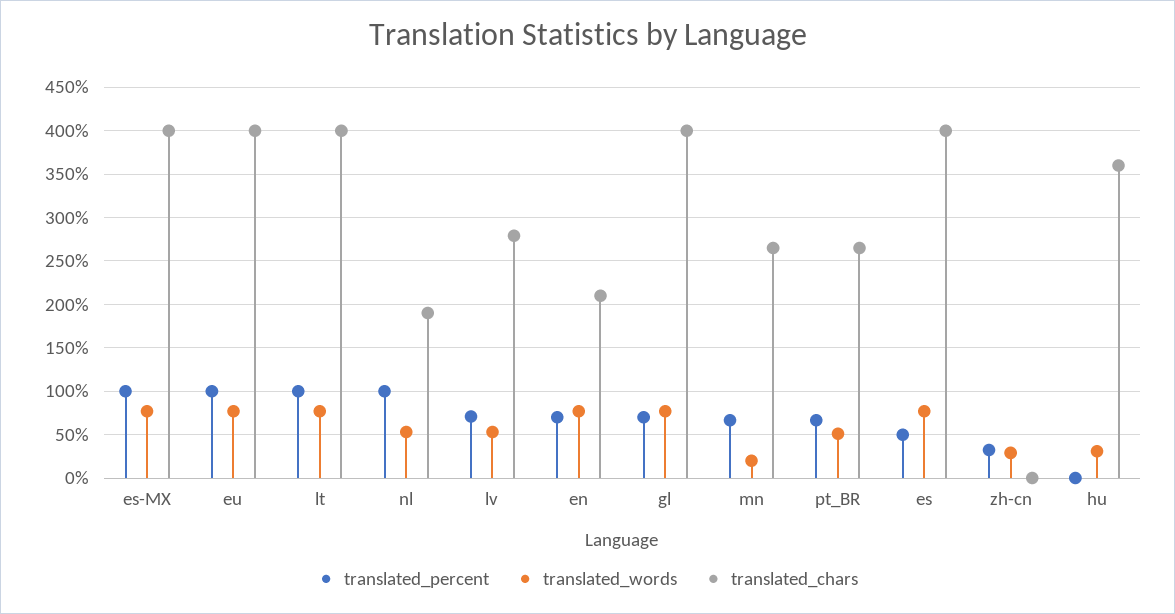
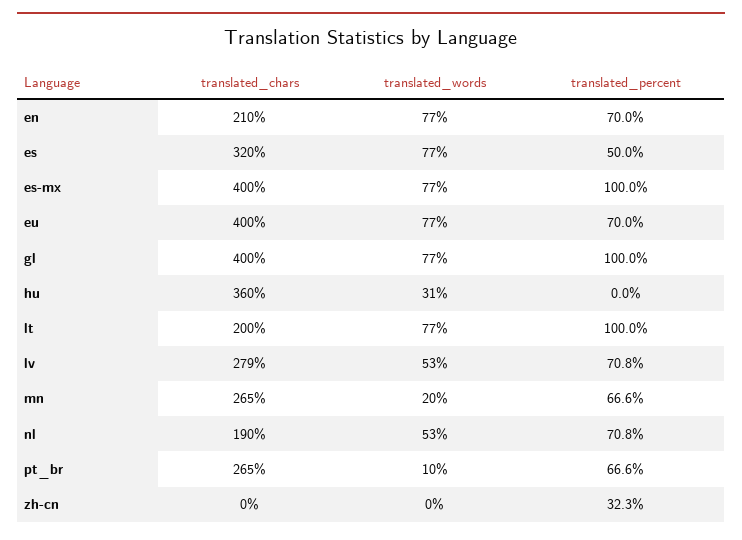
translated_percent, eu: 100 -> 70
translated_chars, lt: 400 -> 200
translated_percent, nl: 100 -> 70.8
translated_percent, gl: 70 -> 100
translated_words, pt_BR: 50 -> 10
translated_chars, es: 400 -> 320
translated_words, zh-cn: 30 -> 0

